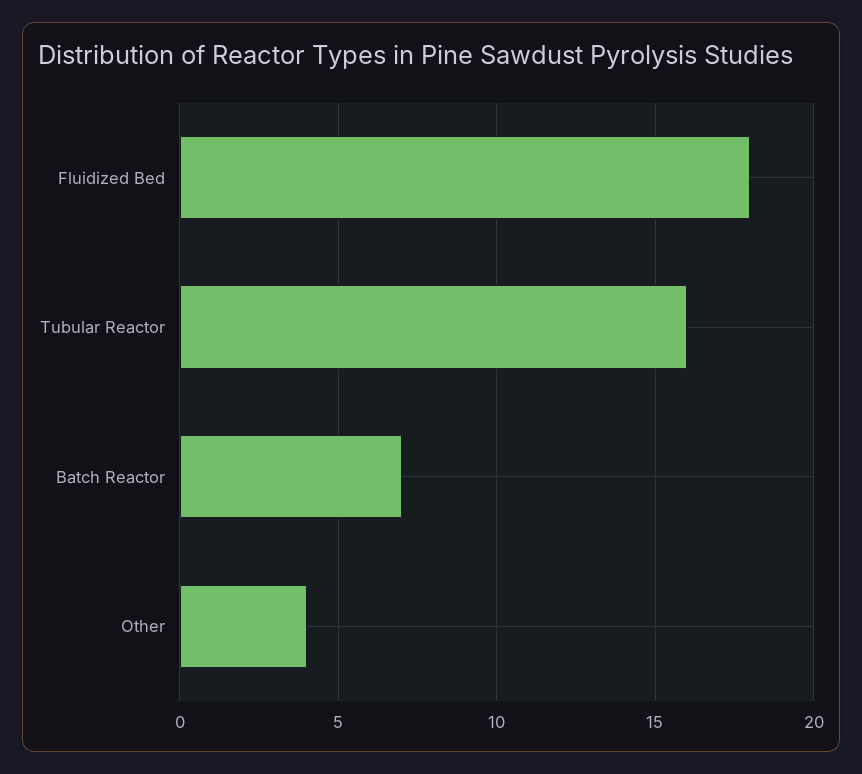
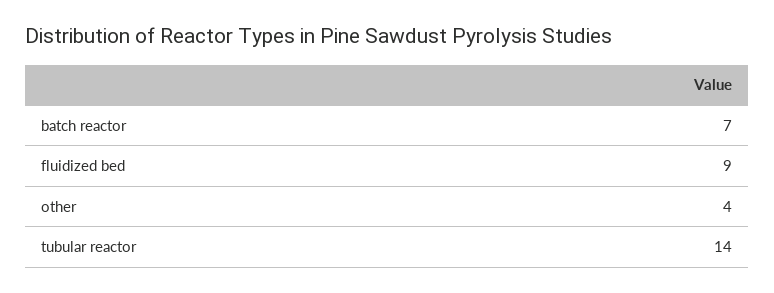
Fluidized Bed: 18 -> 9
Tubular Reactor: 16 -> 14

